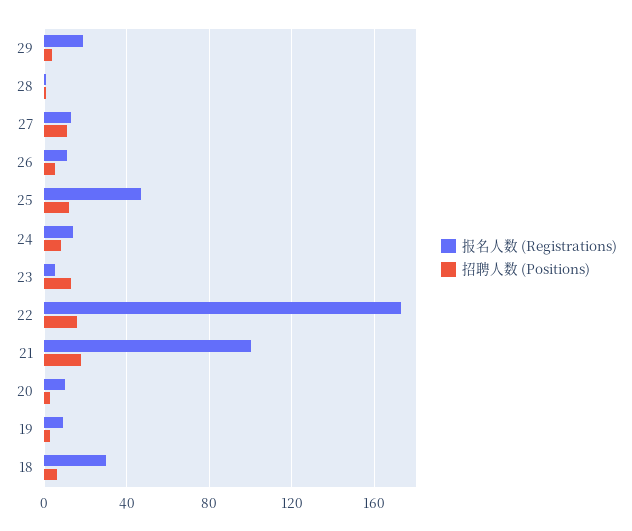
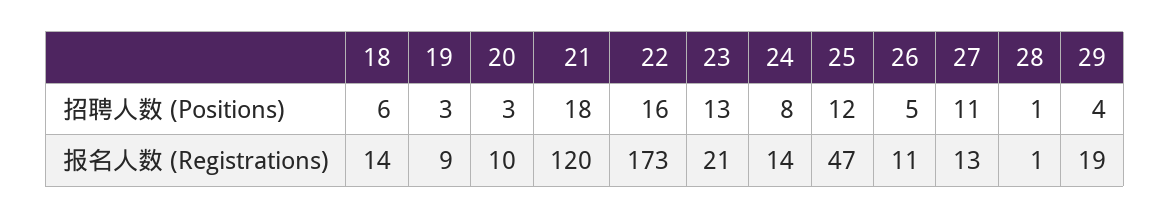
报名人数 (Registrations), 23: 5 -> 21
报名人数 (Registrations), 21: 100 -> 120
报名人数 (Registrations), 18: 30 -> 14

